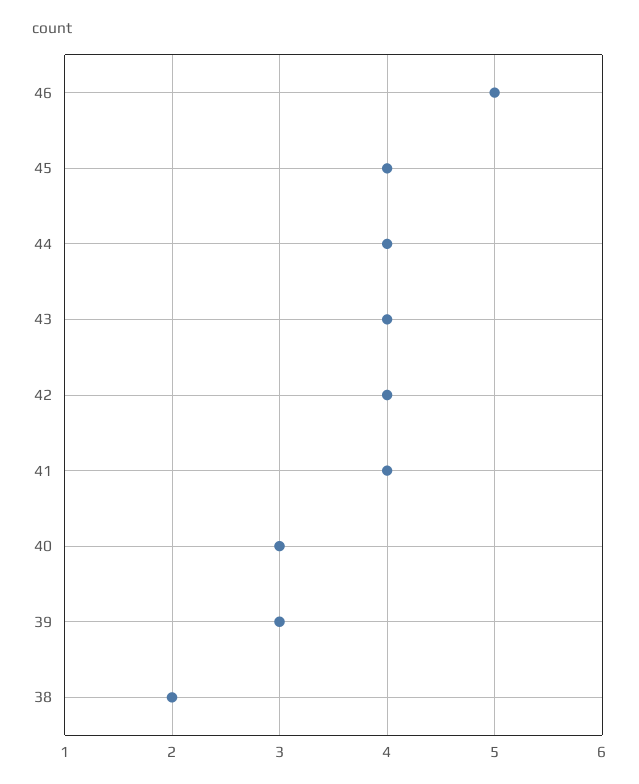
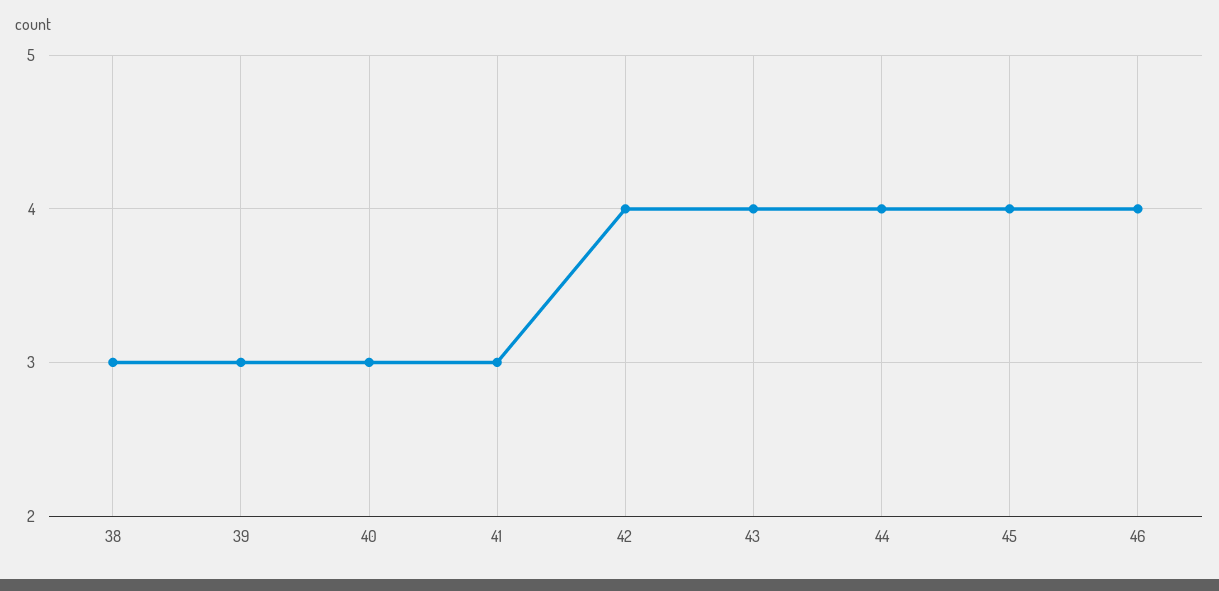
46: 5 -> 4
41: 4 -> 3
38: 2 -> 3

